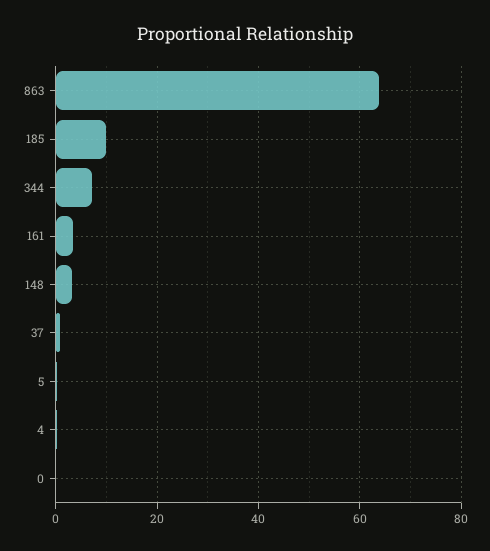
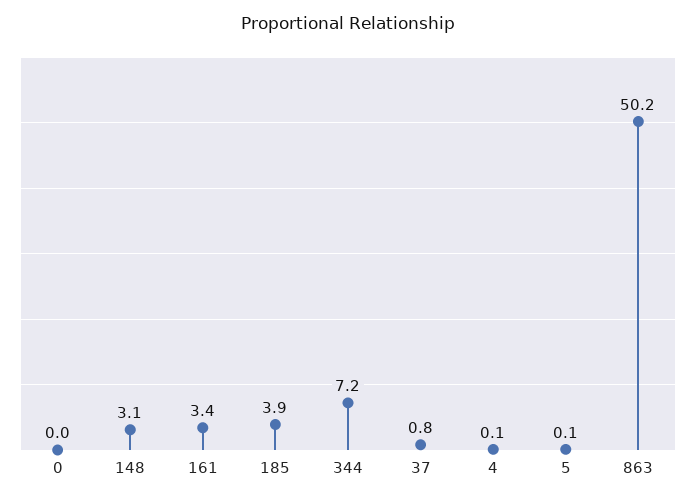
863: 64 -> 50.2
185: 10 -> 3.9

